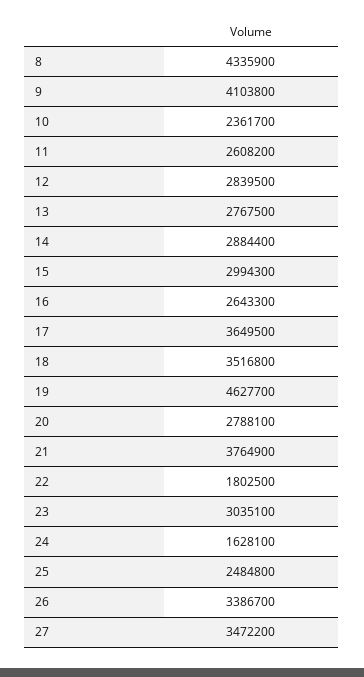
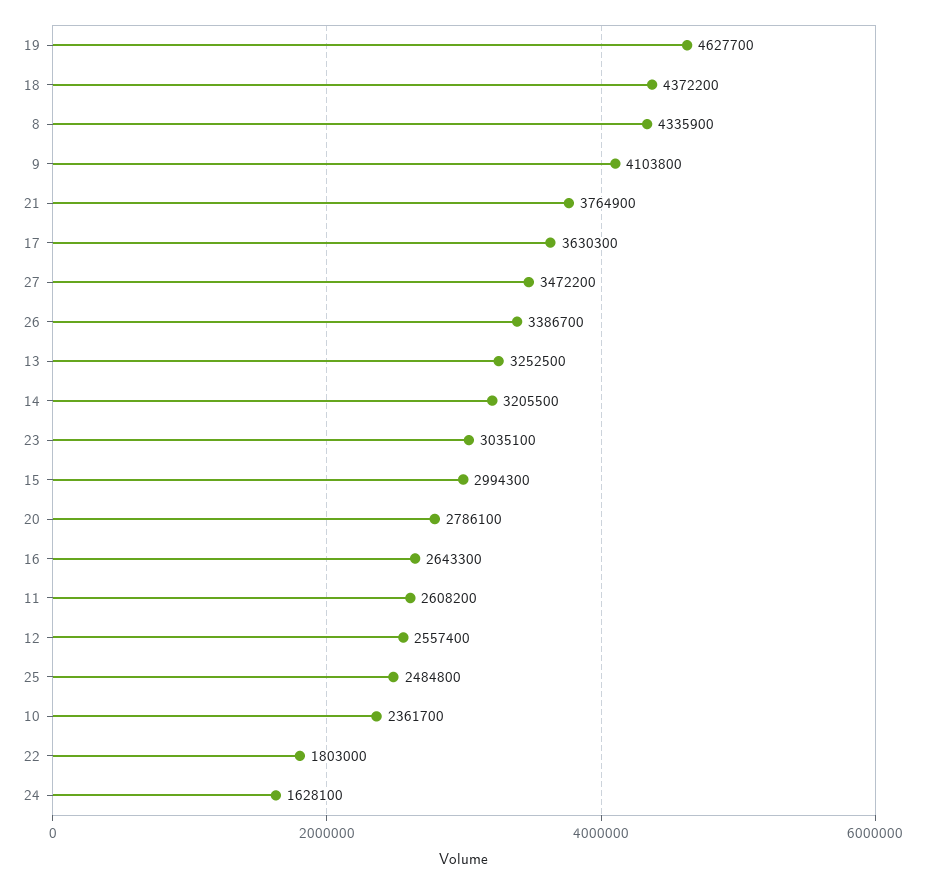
12: 2839500 -> 2557400
13: 2767500 -> 3252500
14: 2884400 -> 3205500
17: 3649500 -> 3630300
18: 3516800 -> 4372200
20: 2788100 -> 2786100
22: 1802500 -> 1803000

